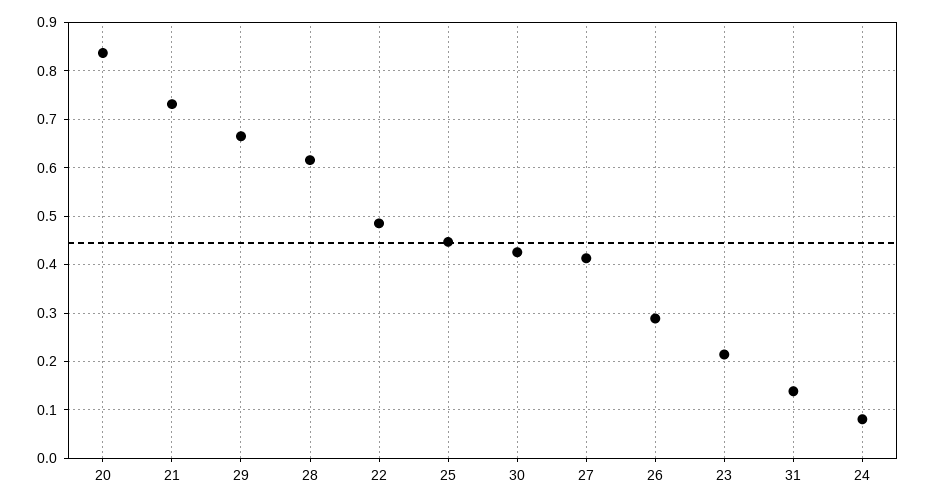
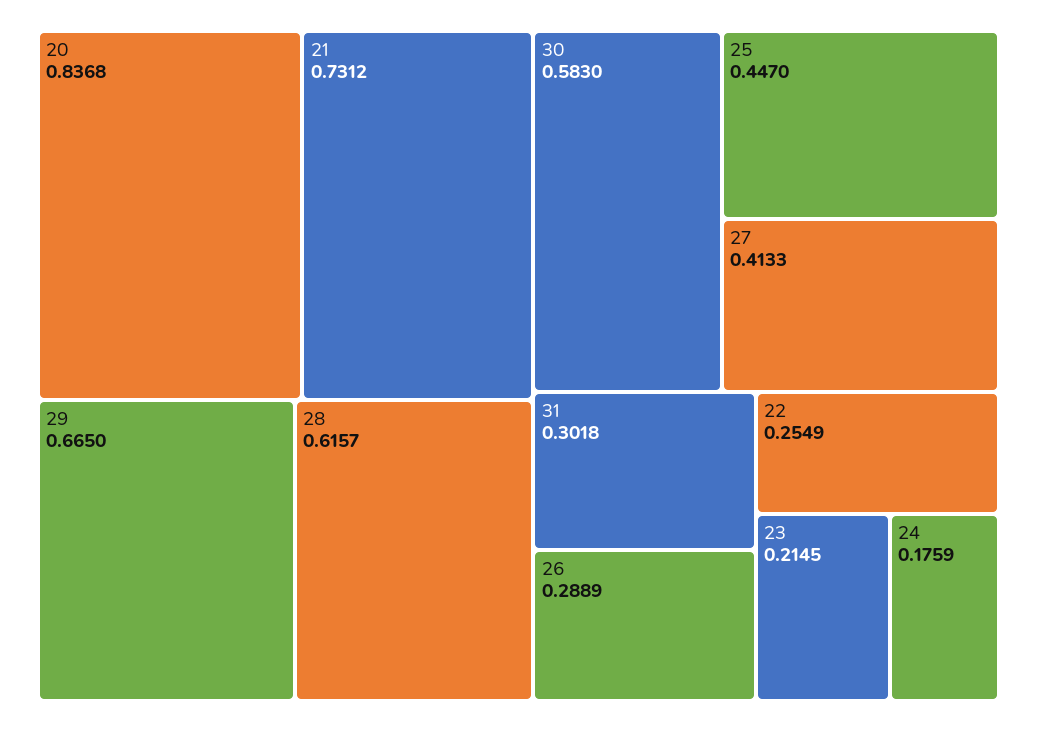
22: 0.48 -> 0.2549
30: 0.42 -> 0.583
31: 0.14 -> 0.3018
24: 0.08 -> 0.1759

